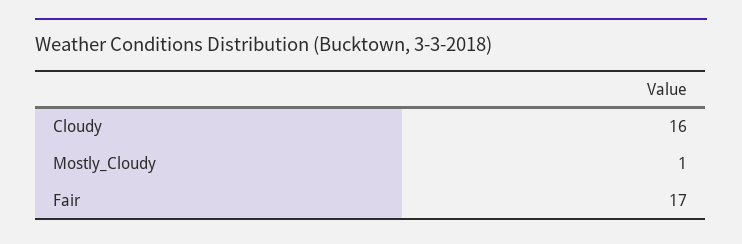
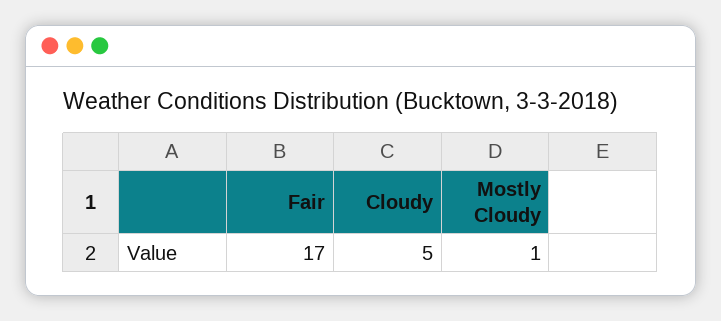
Cloudy: 16 -> 5

